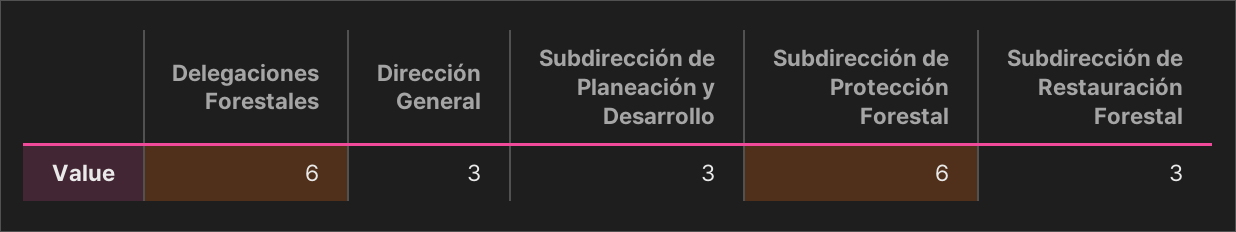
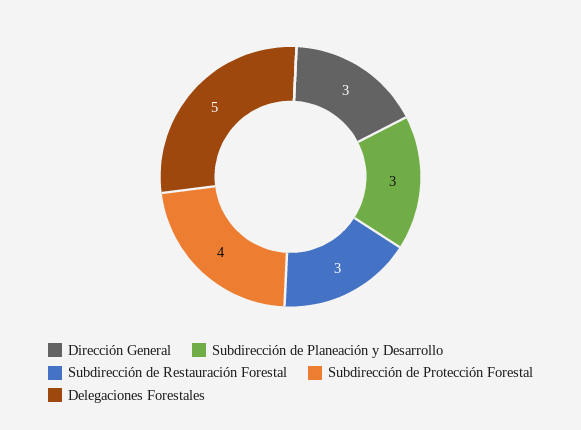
Delegaciones Forestales: 6 -> 5
Subdirección de Protección Forestal: 6 -> 4

